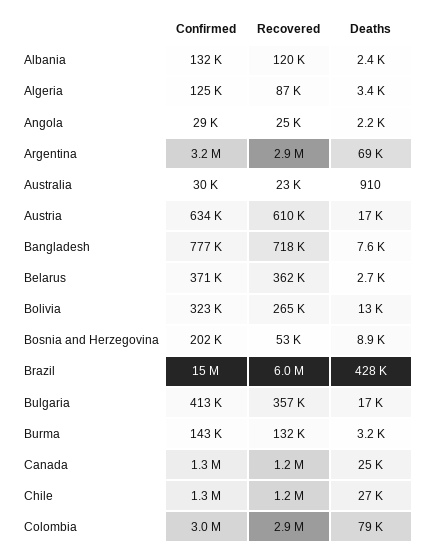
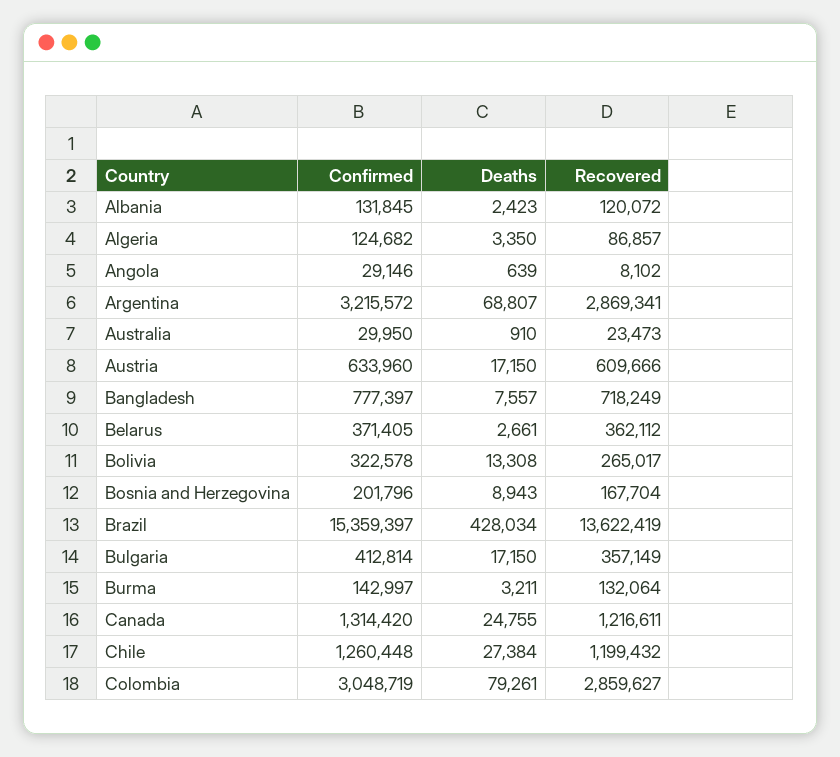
Recovered, Angola: 25000 -> 8102
Deaths, Angola: 2200 -> 639
Recovered, Bosnia and Herzegovina: 53000 -> 167704
Recovered, Brazil: 6000000 -> 13622419

